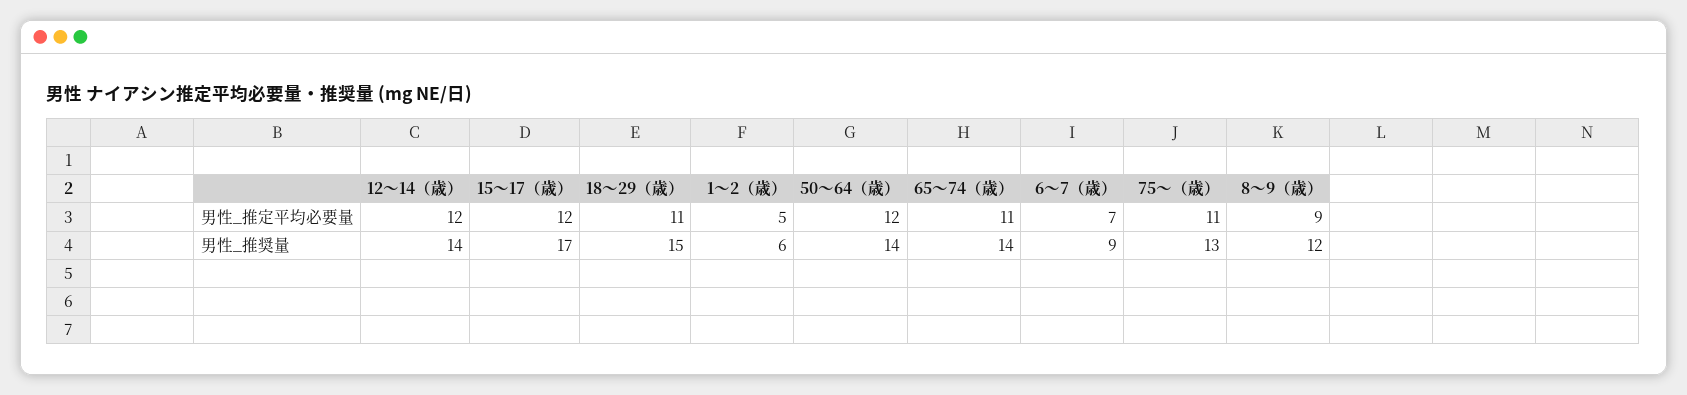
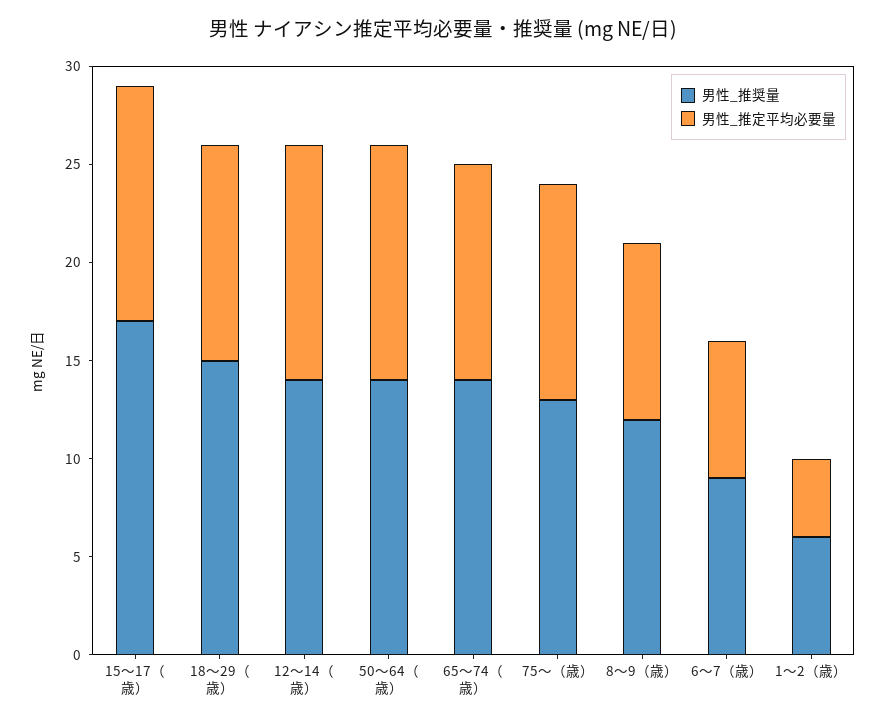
男性_推定平均必要量, 1〜2（歳）: 5 -> 4

